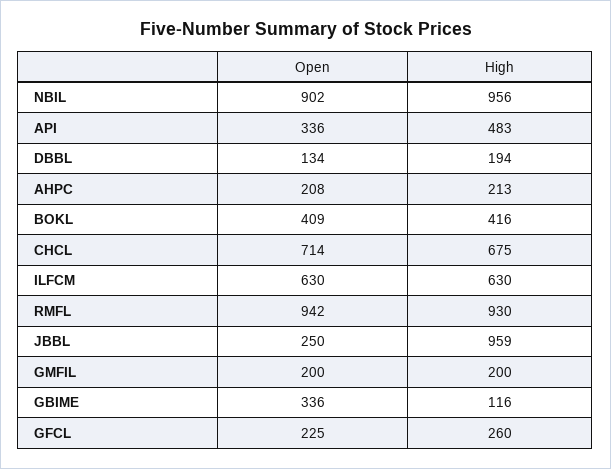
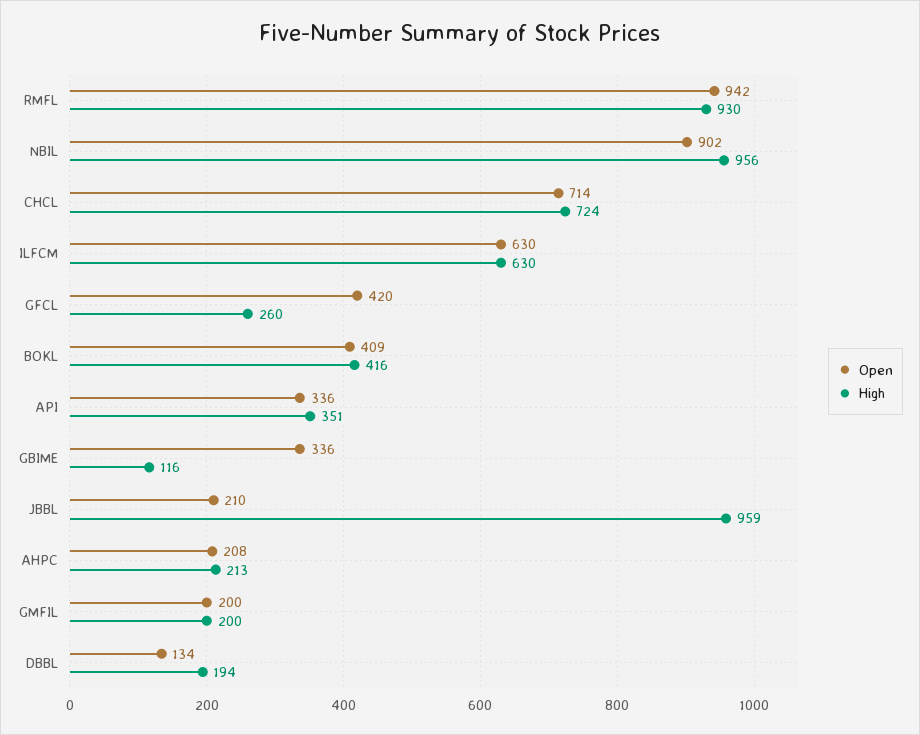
High, API: 483 -> 351
High, CHCL: 675 -> 724
Open, JBBL: 250 -> 210
Open, GFCL: 225 -> 420

